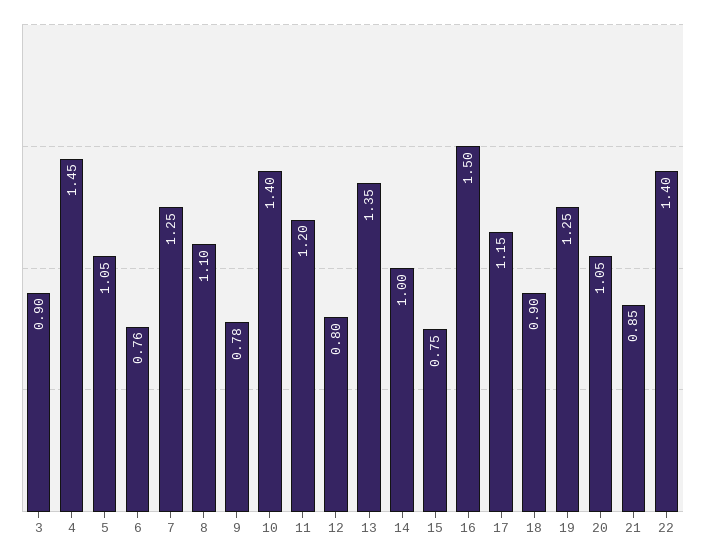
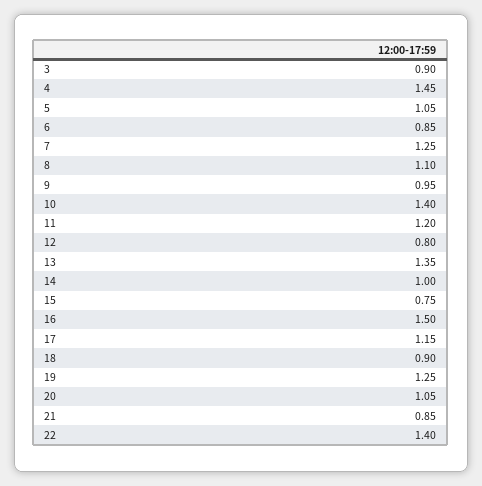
6: 0.76 -> 0.85
9: 0.78 -> 0.95

